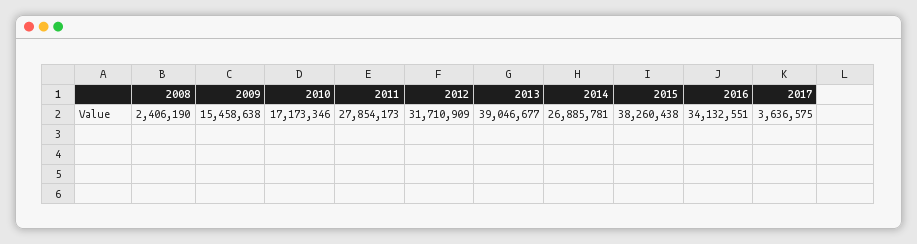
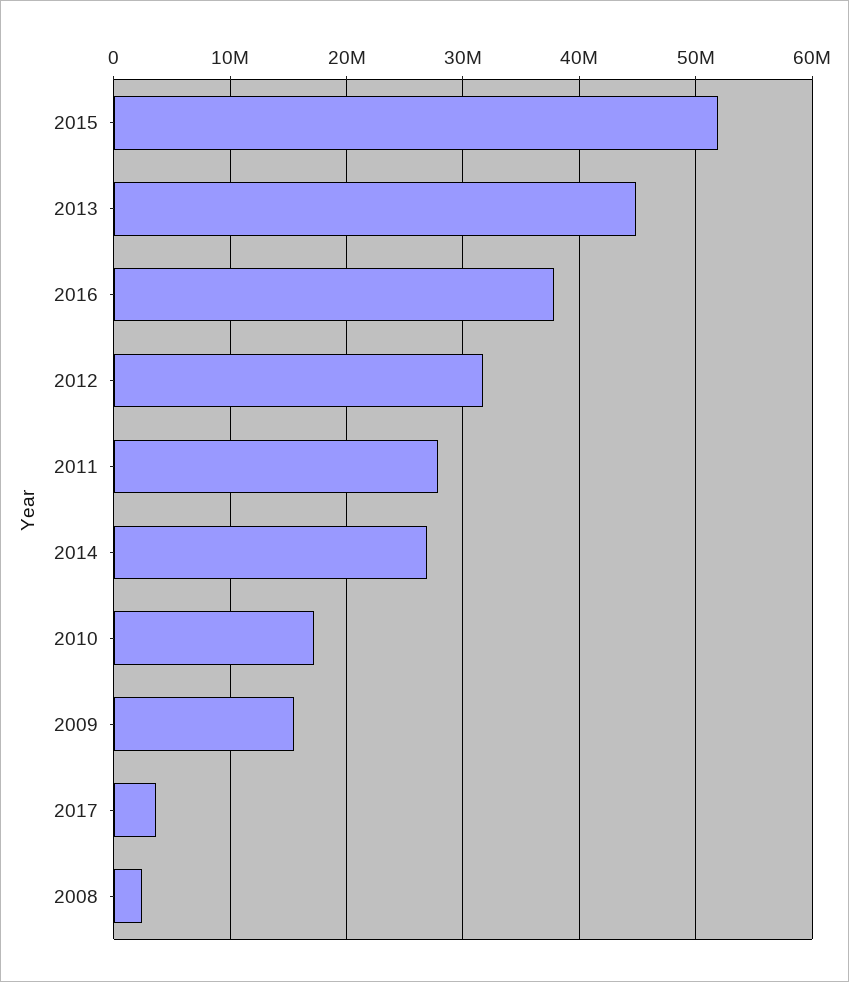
2013: 39046677 -> 45000000
2015: 38260438 -> 52000000
2016: 34132551 -> 38000000

